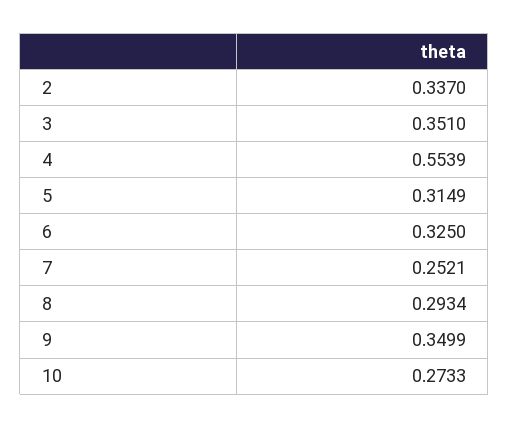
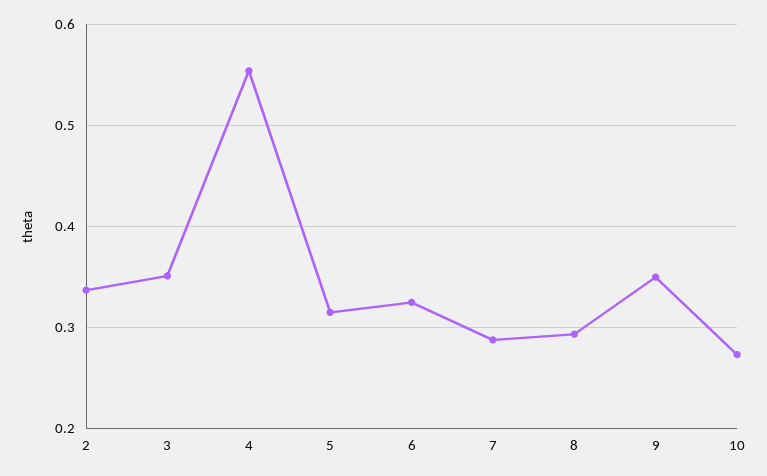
7: 0.2521 -> 0.29

